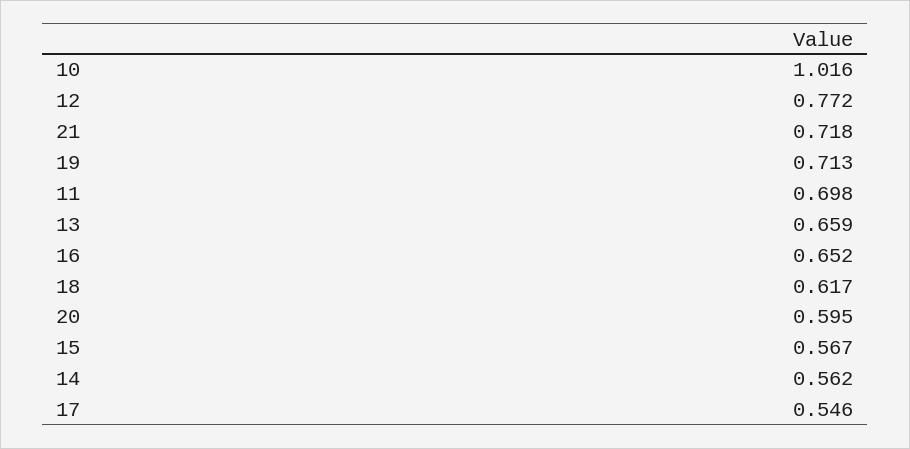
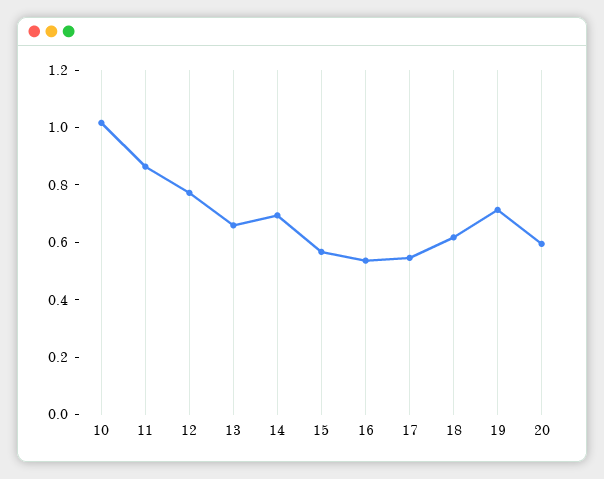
21: 0.718 -> none
11: 0.698 -> 0.85
16: 0.652 -> 0.55
14: 0.562 -> 0.7

